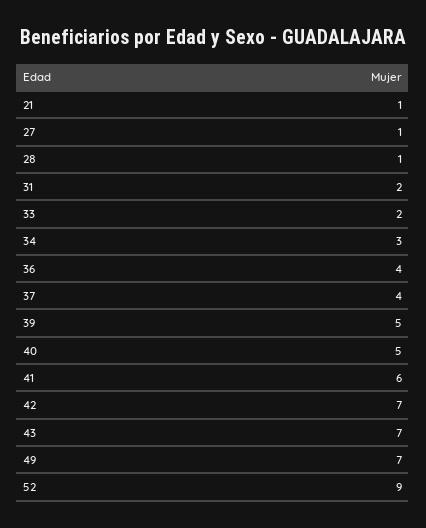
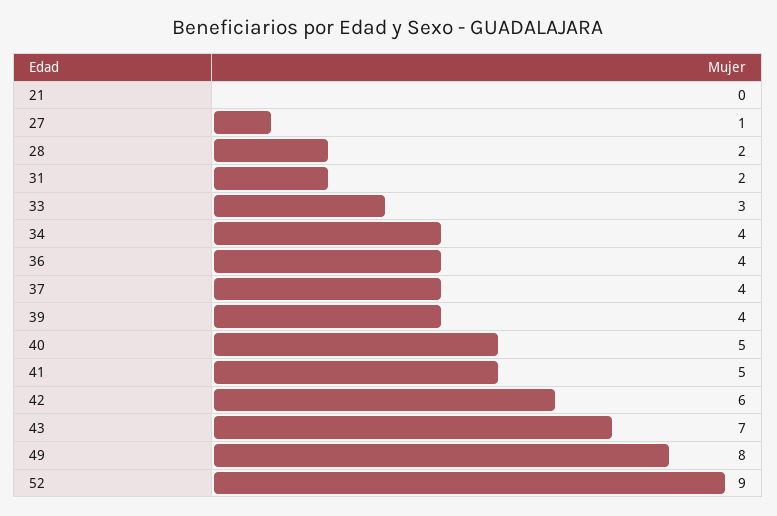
21: 1 -> 0
28: 1 -> 2
33: 2 -> 3
34: 3 -> 4
39: 5 -> 4
41: 6 -> 5
42: 7 -> 6
49: 7 -> 8

